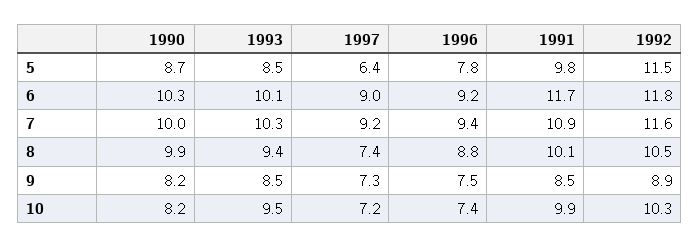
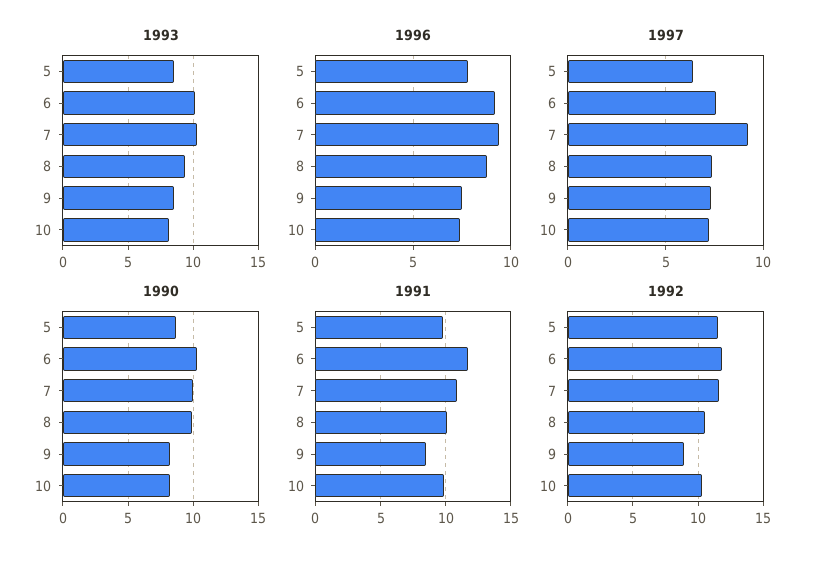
1997, 6: 9 -> 7.5
1993, 10: 9.5 -> 8

